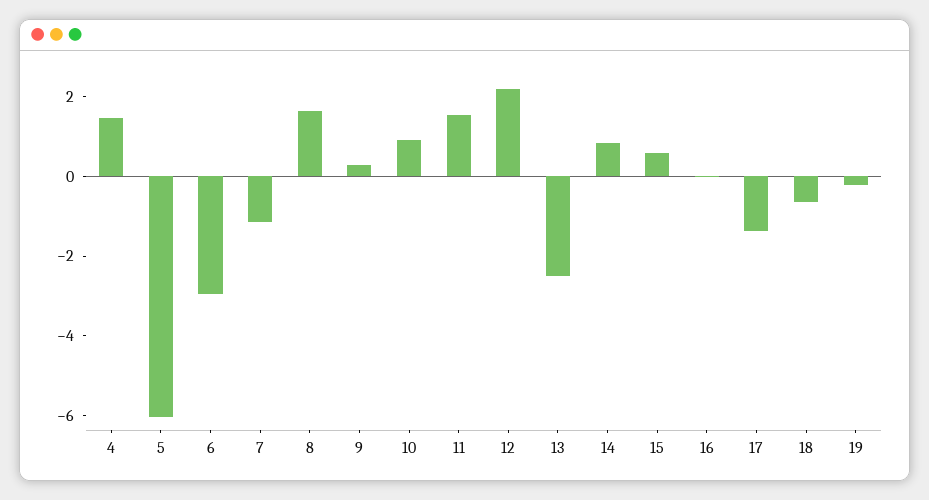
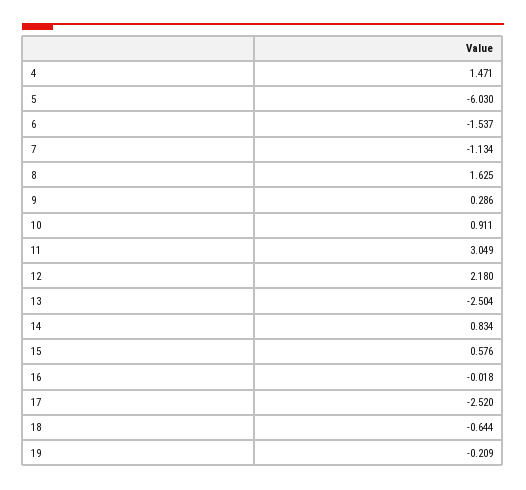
6: -3 -> -1.537
11: 1.5 -> 3.049
17: -1.5 -> -2.52

